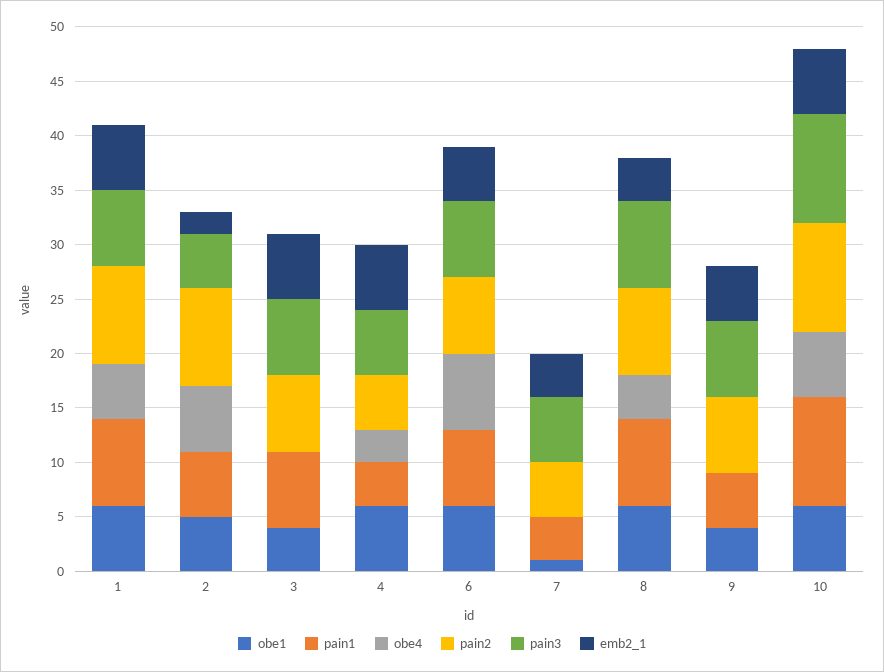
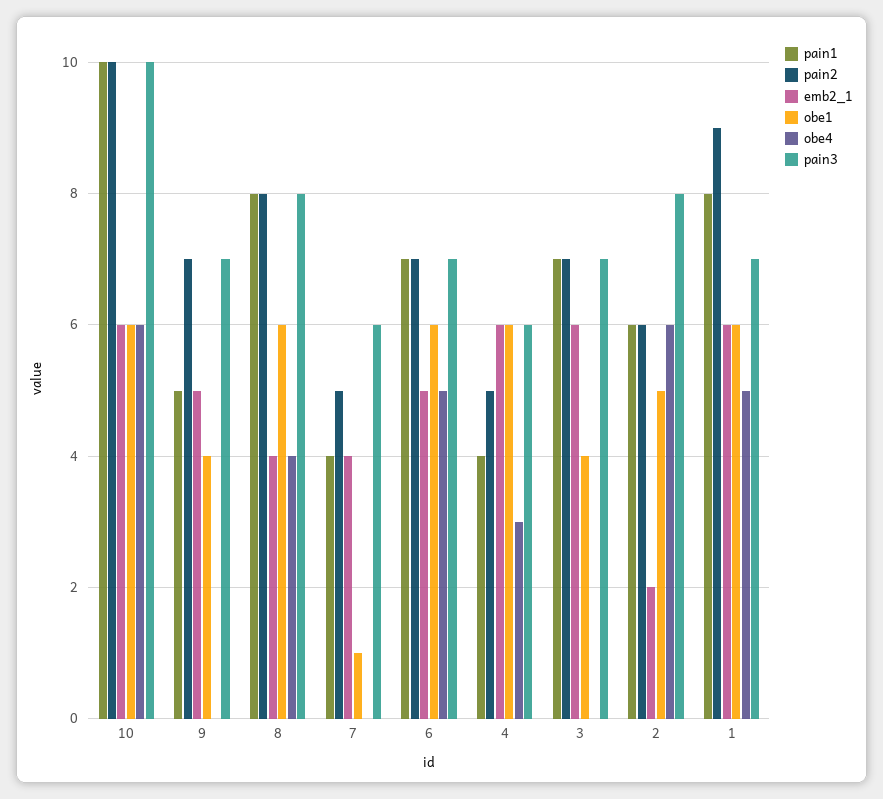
pain2, 2: 9 -> 6
pain3, 2: 5 -> 8
obe4, 6: 7 -> 5

